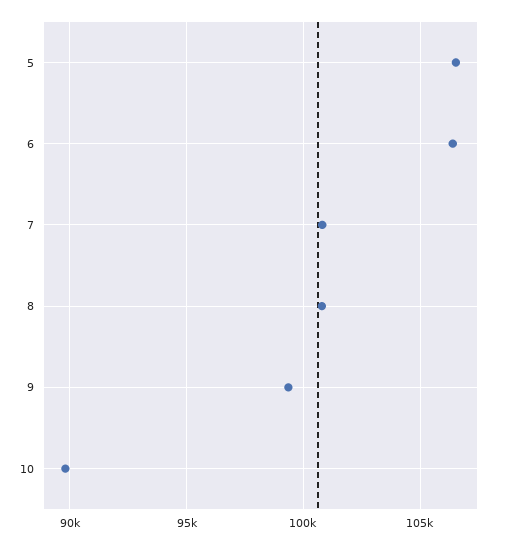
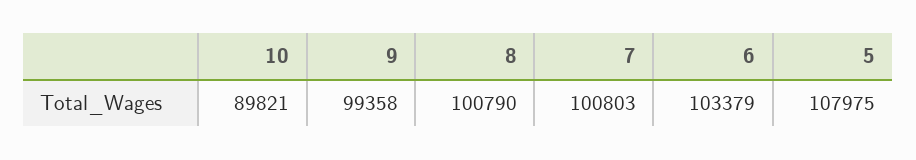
5: 106500 -> 107975
6: 106500 -> 103379

